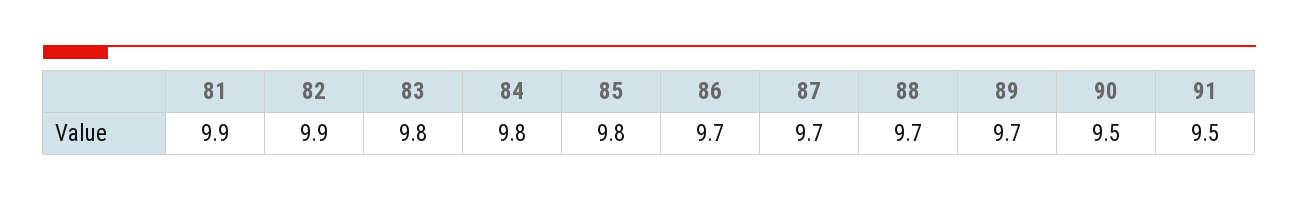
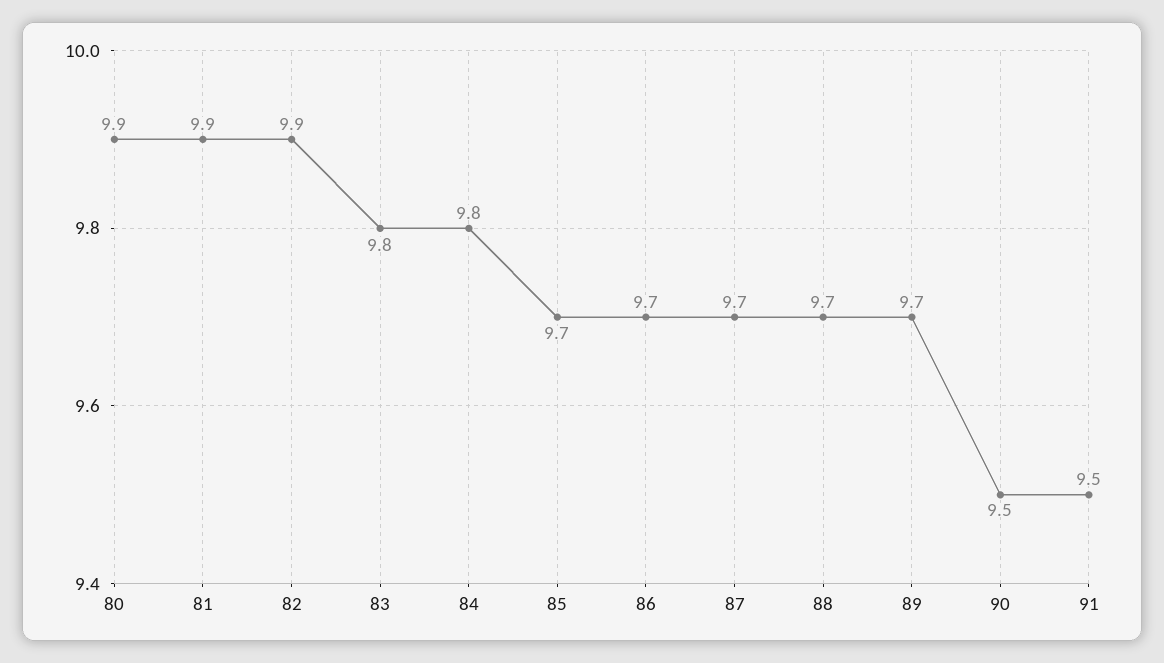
85: 9.8 -> 9.7
80: none -> 9.9

